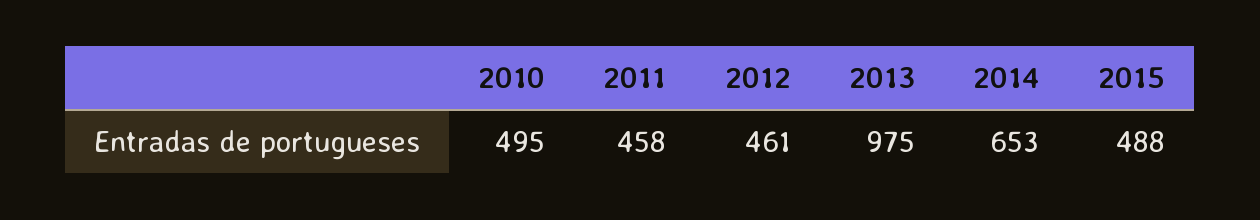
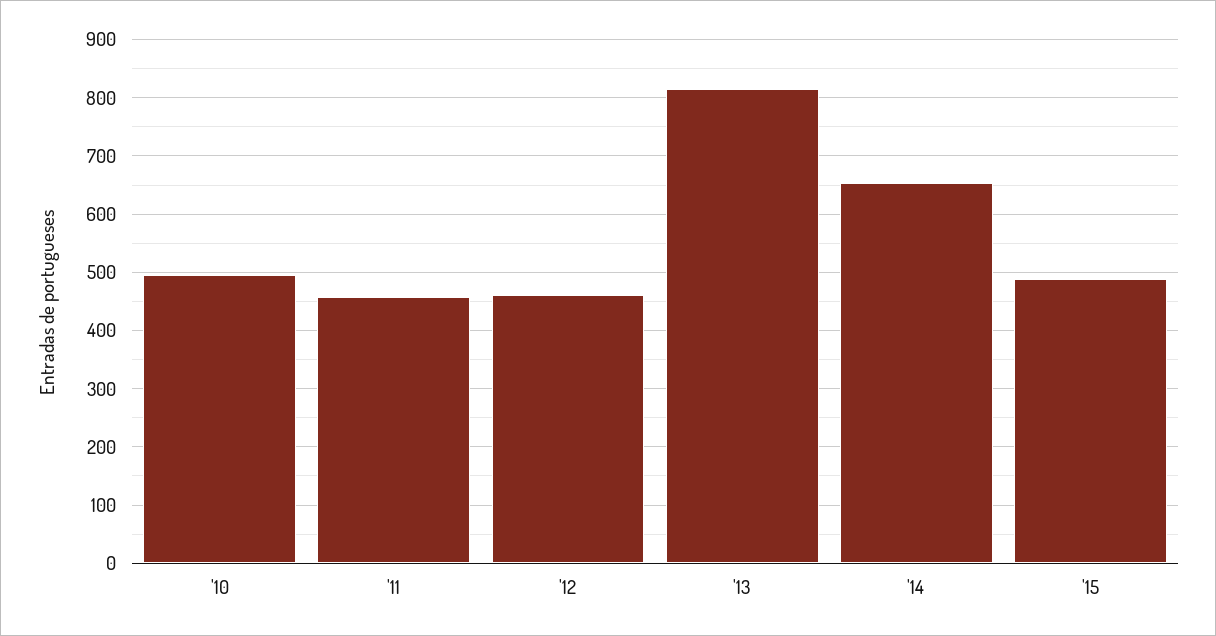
2013: 975 -> 820

